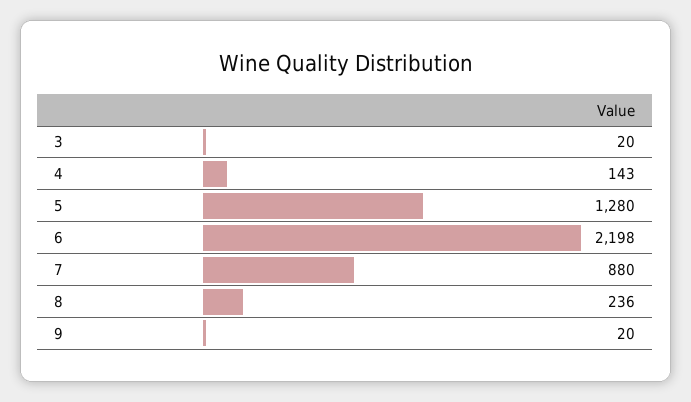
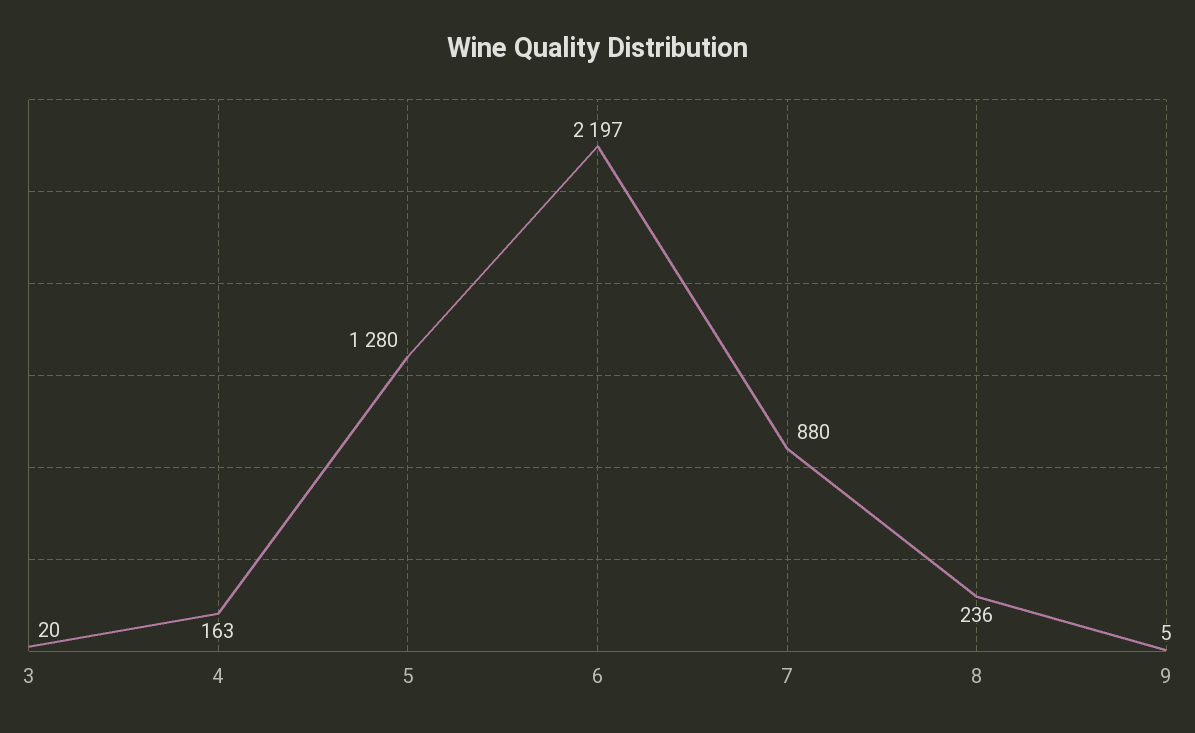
4: 143 -> 163
6: 2198 -> 2197
9: 20 -> 5

